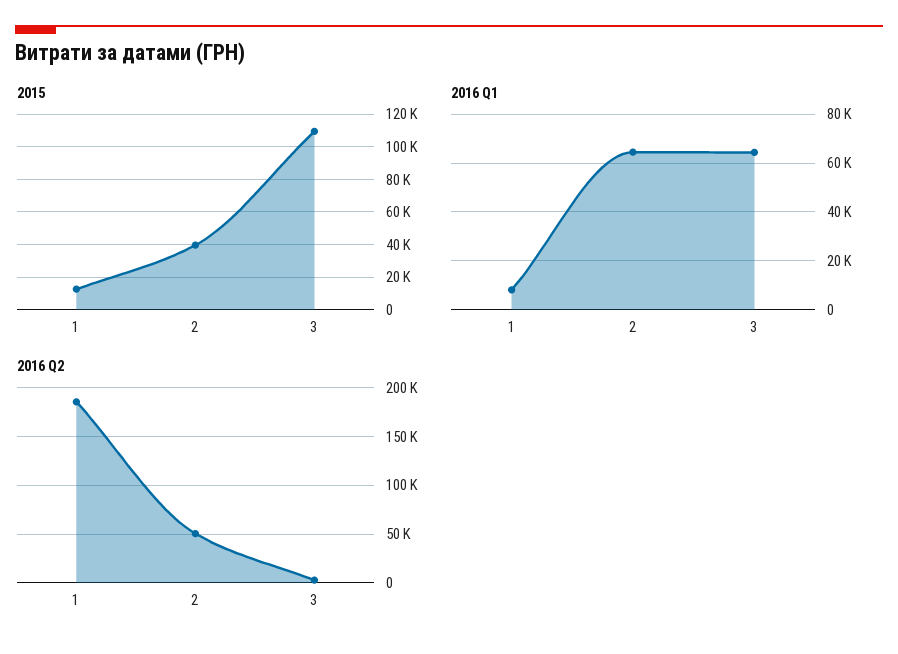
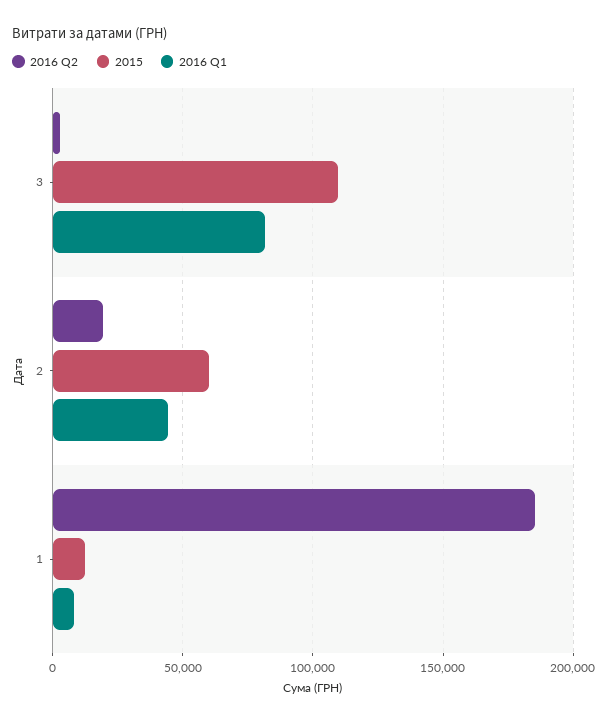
2015, 2: 40000 -> 60000
2016 Q1, 2: 65000 -> 45000
2016 Q1, 3: 65000 -> 80000
2016 Q2, 2: 50000 -> 20000

